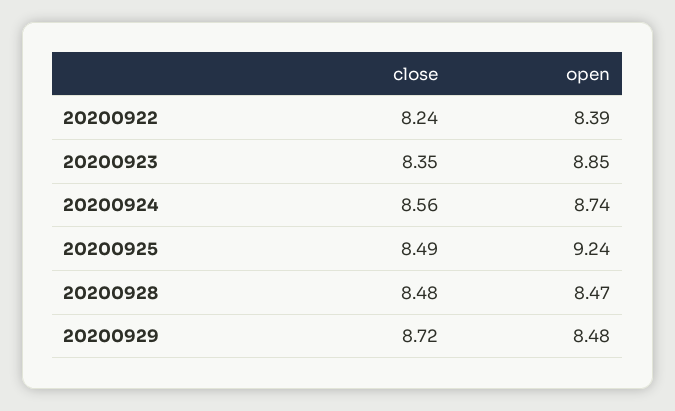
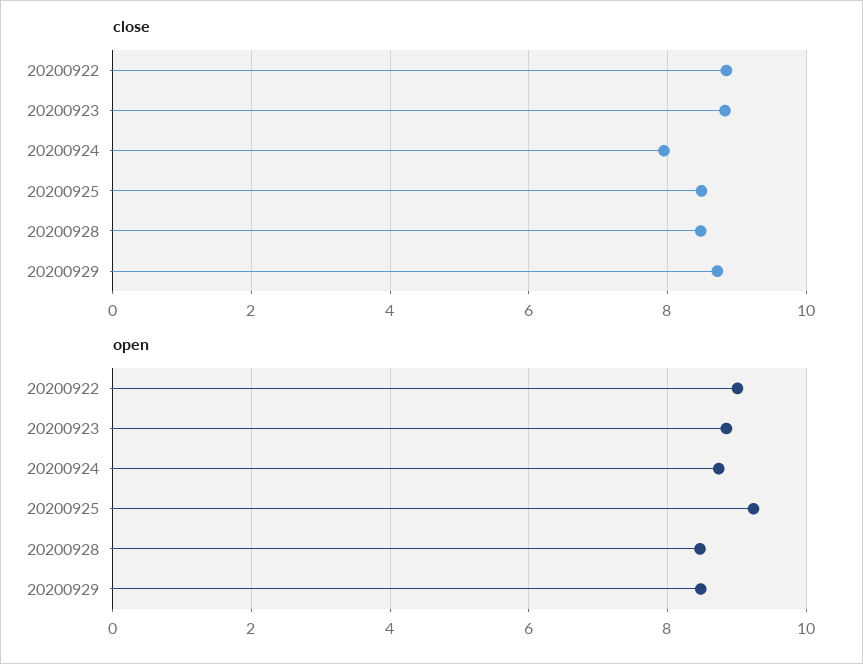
close, 20200922: 8.24 -> 8.8
open, 20200922: 8.39 -> 9
close, 20200923: 8.35 -> 8.8
close, 20200924: 8.56 -> 8

